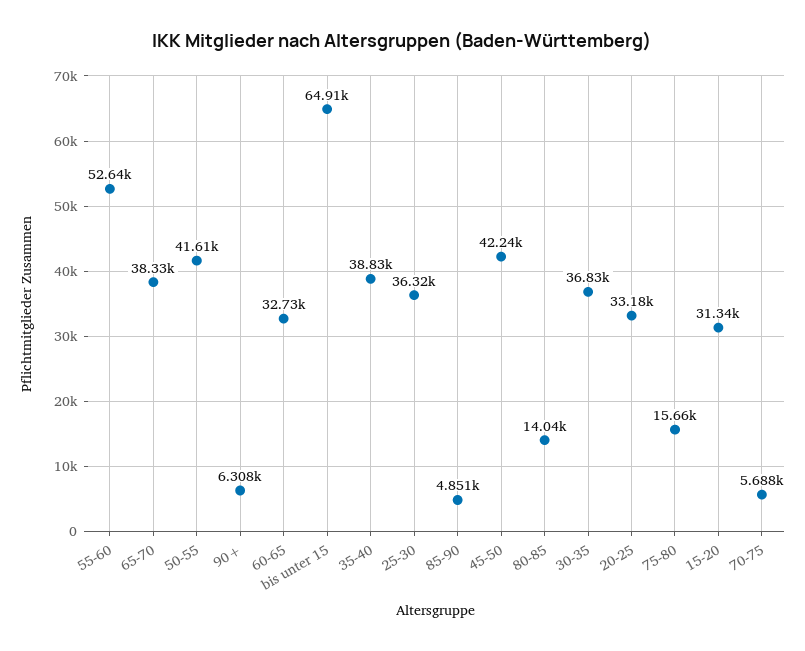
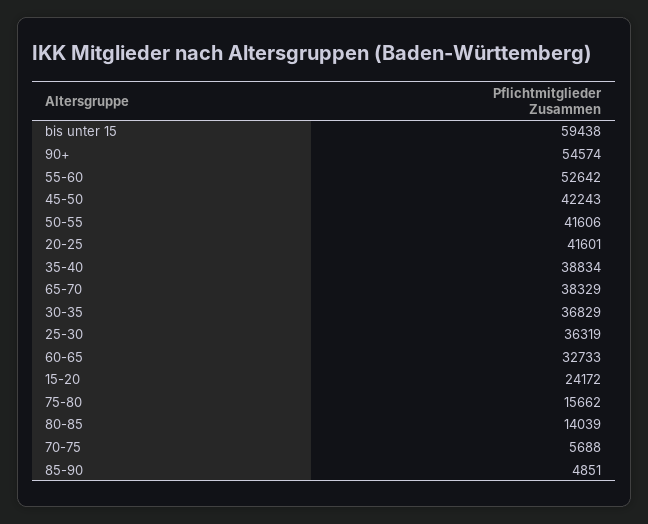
90+: 6308 -> 54574
bis unter 15: 64910 -> 59438
20-25: 33180 -> 41601
15-20: 31340 -> 24172

